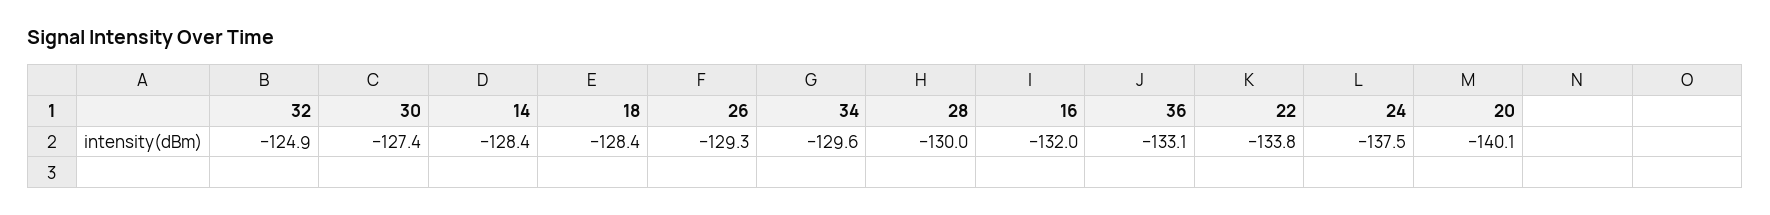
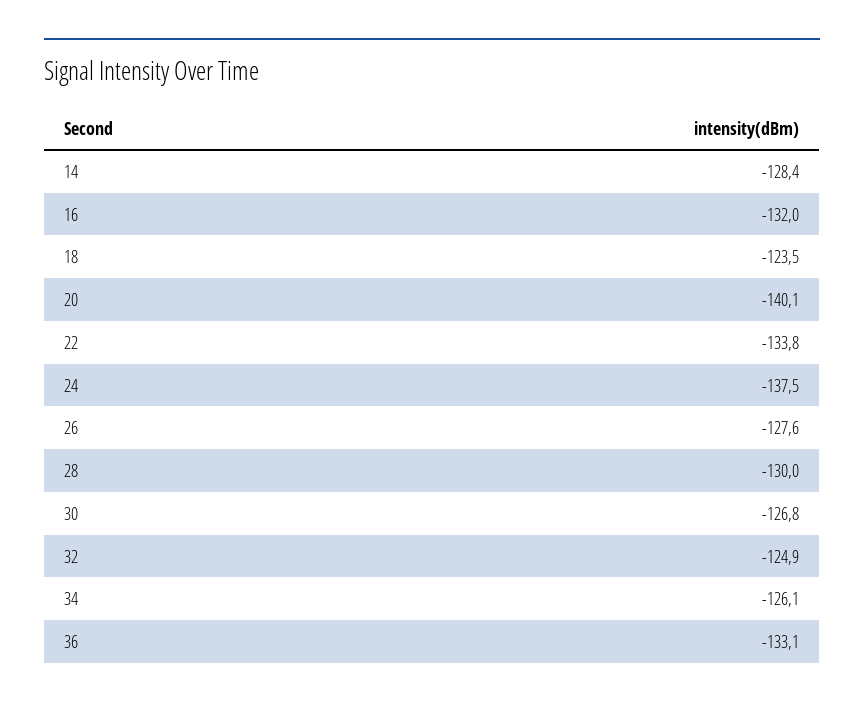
30: -127.4 -> -126.8
18: -128.4 -> -123.5
26: -129.3 -> -127.6
34: -129.6 -> -126.1

